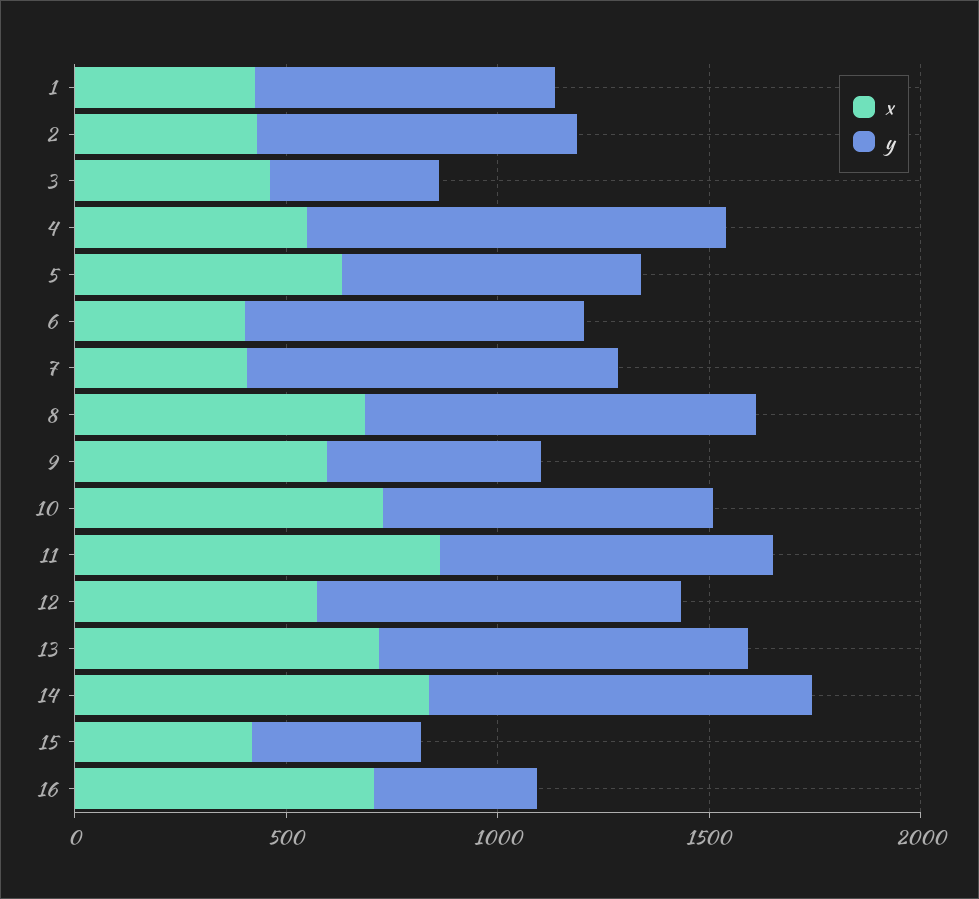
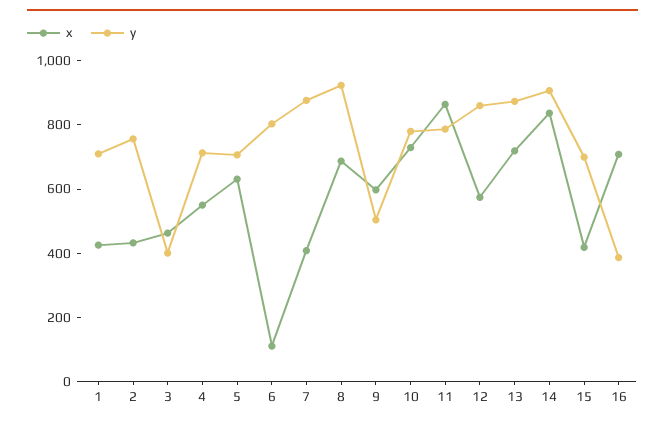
y, 4: 1000 -> 700
x, 6: 400 -> 100
y, 15: 400 -> 700

